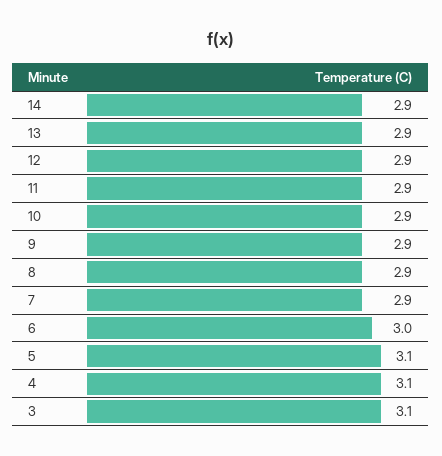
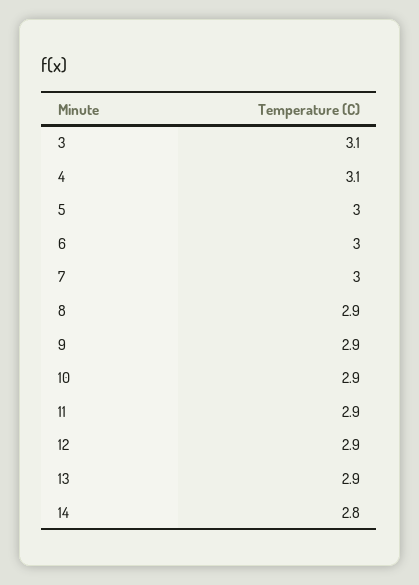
14: 2.9 -> 2.8
7: 2.9 -> 3
5: 3.1 -> 3

